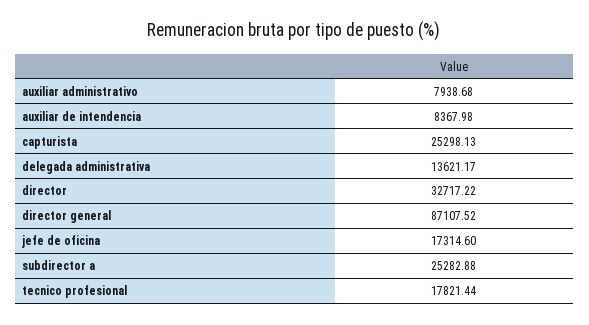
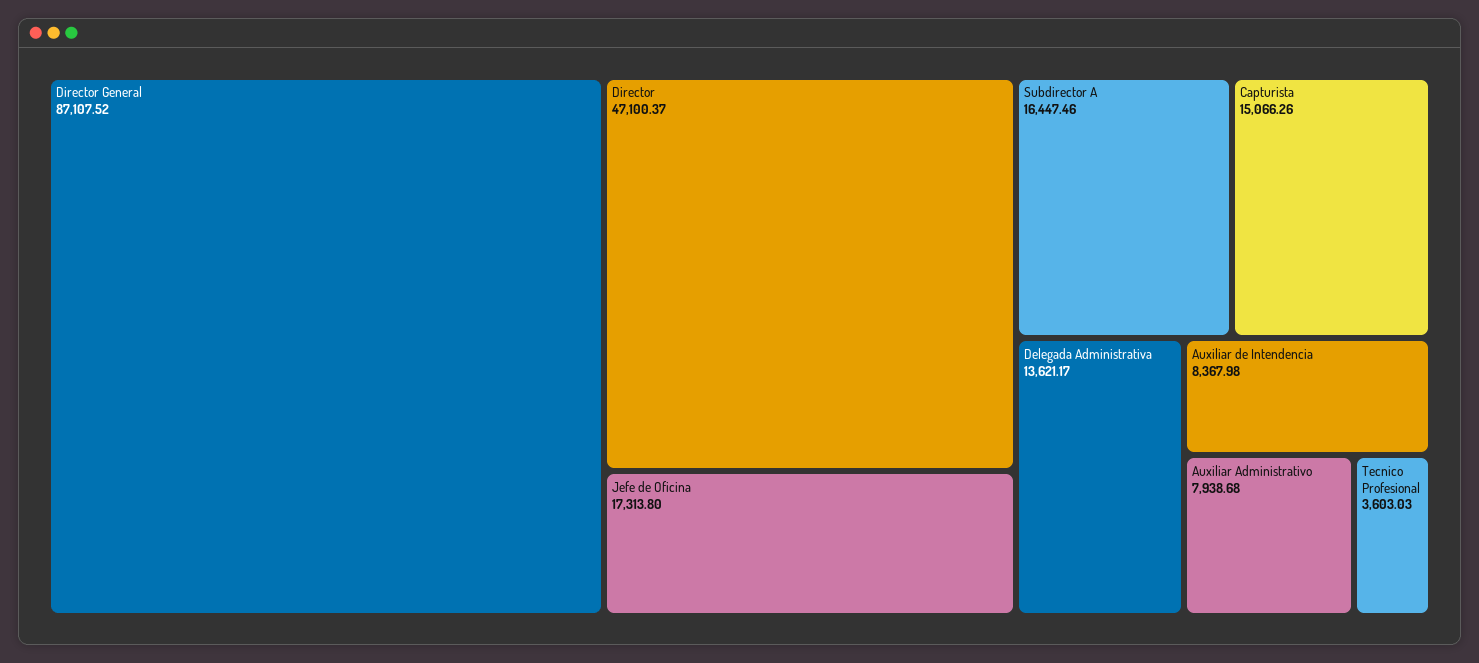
capturista: 25298.13 -> 15066.26
director: 32717.22 -> 47100.37
jefe de oficina: 17314.6 -> 17313.8
subdirector a: 25282.88 -> 16447.46
tecnico profesional: 17821.44 -> 3603.03

